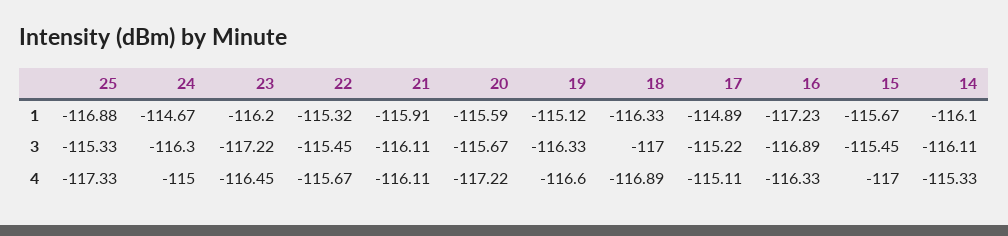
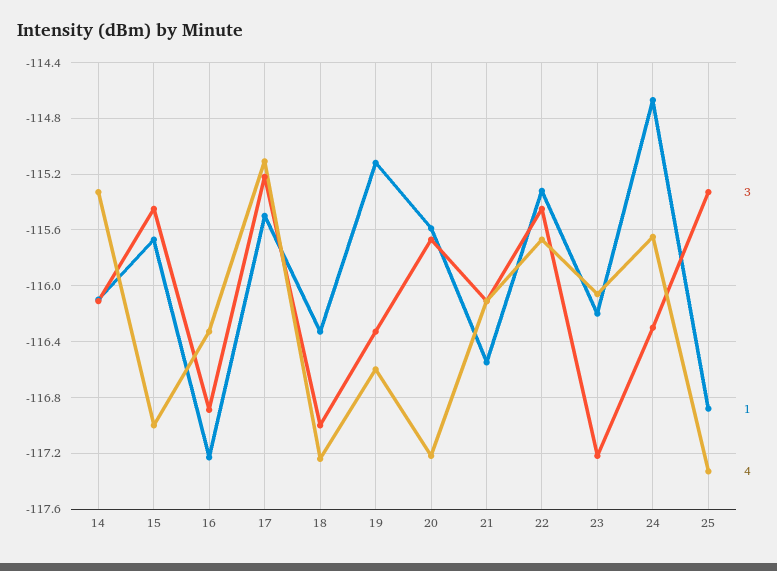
1, 21: -115.91 -> -116.55
1, 17: -114.89 -> -115.5
4, 24: -115 -> -115.65
4, 23: -116.45 -> -116.05
4, 18: -116.89 -> -117.25

